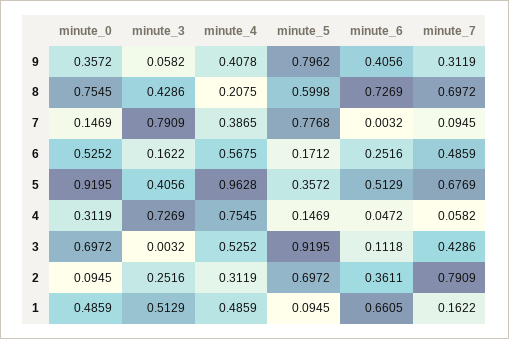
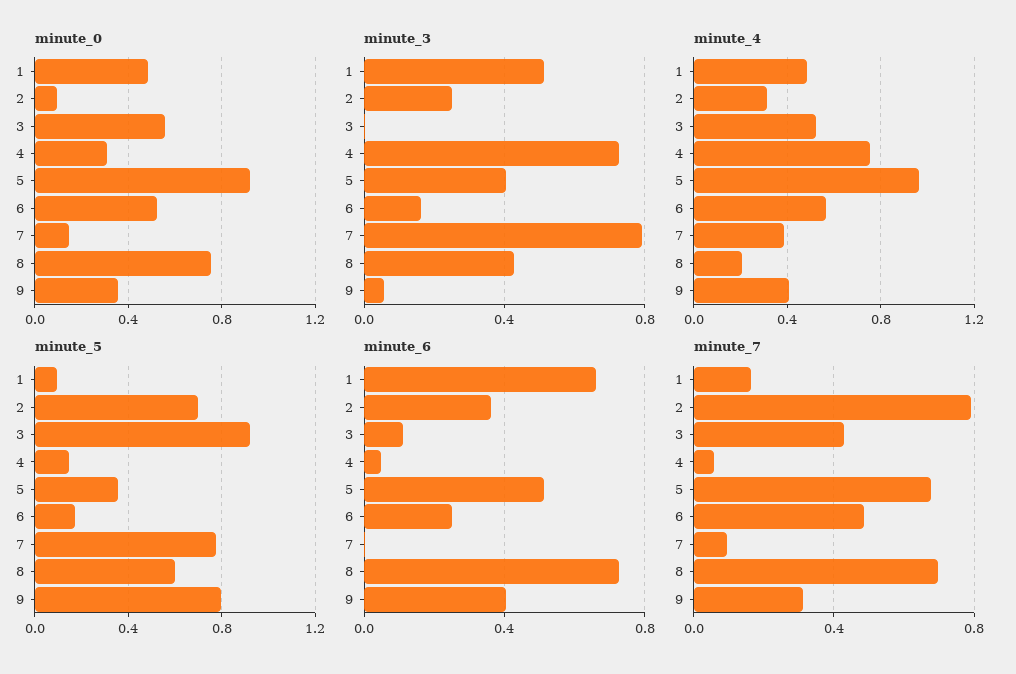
minute_0, 3: 0.6972 -> 0.55

